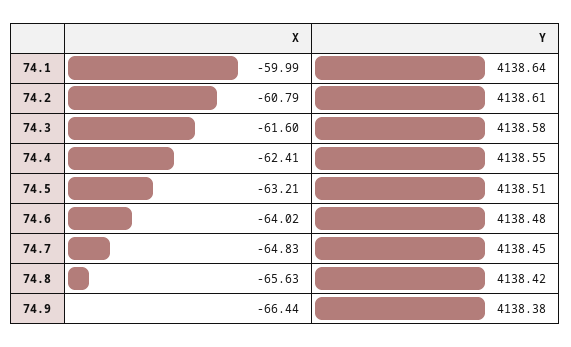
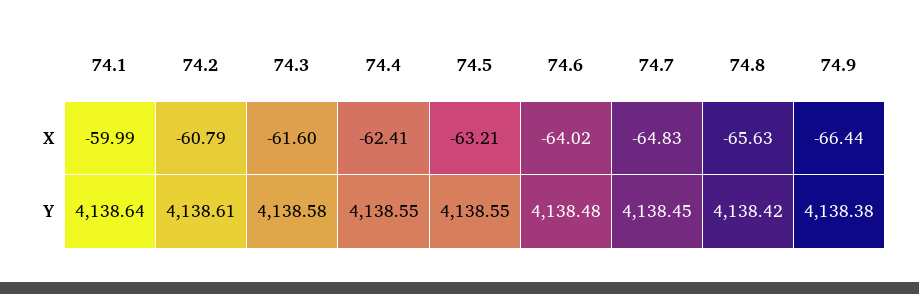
Y, 74.5: 4138.51 -> 4138.55

